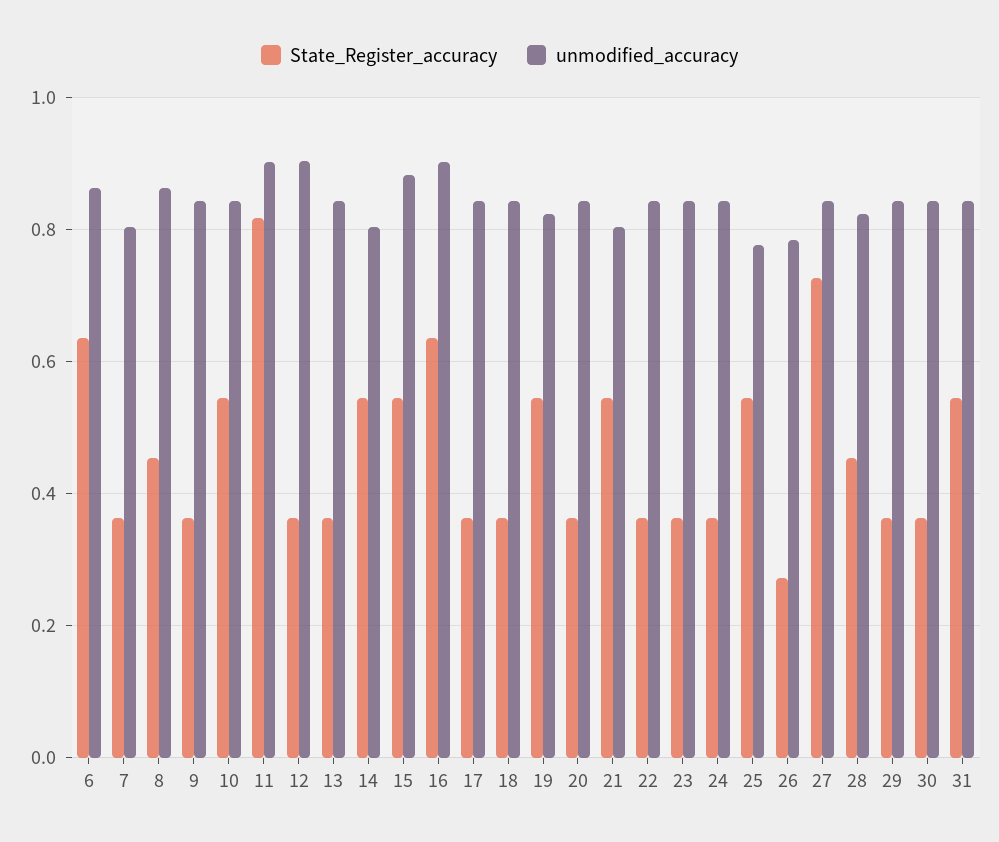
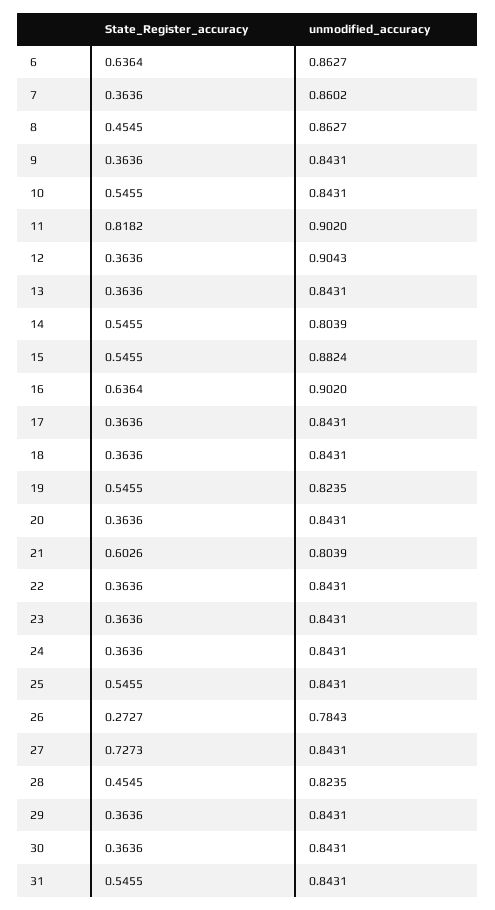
unmodified_accuracy, 7: 0.8 -> 0.8602
State_Register_accuracy, 21: 0.54 -> 0.6026
unmodified_accuracy, 25: 0.78 -> 0.8431

